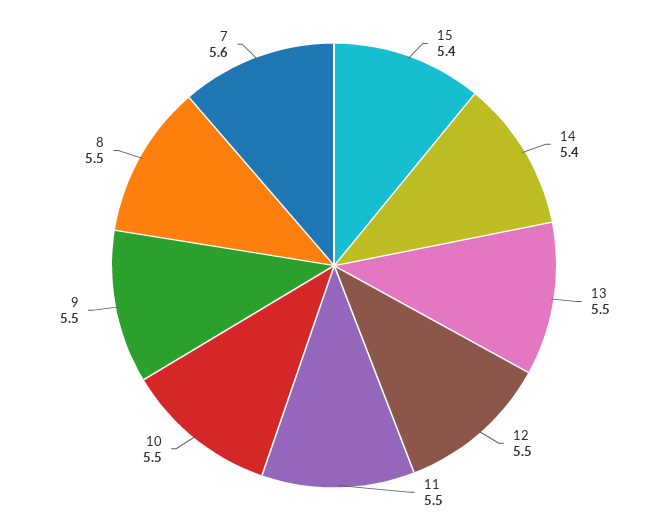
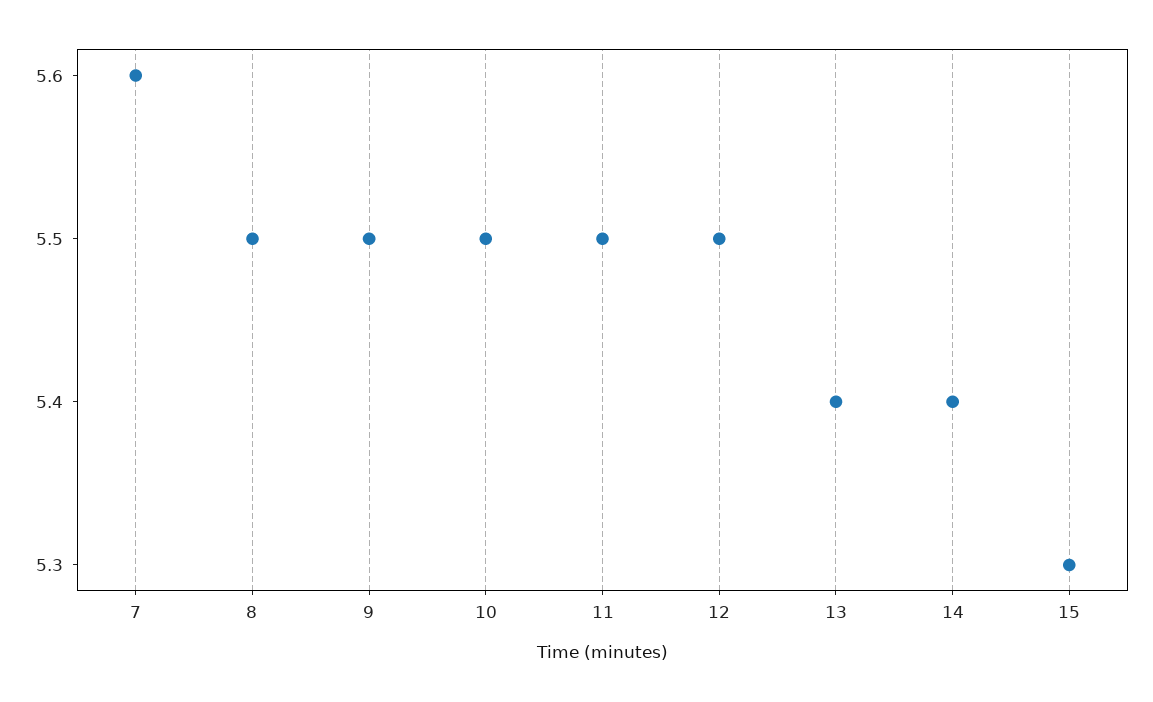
15: 5.4 -> 5.3
13: 5.5 -> 5.4

